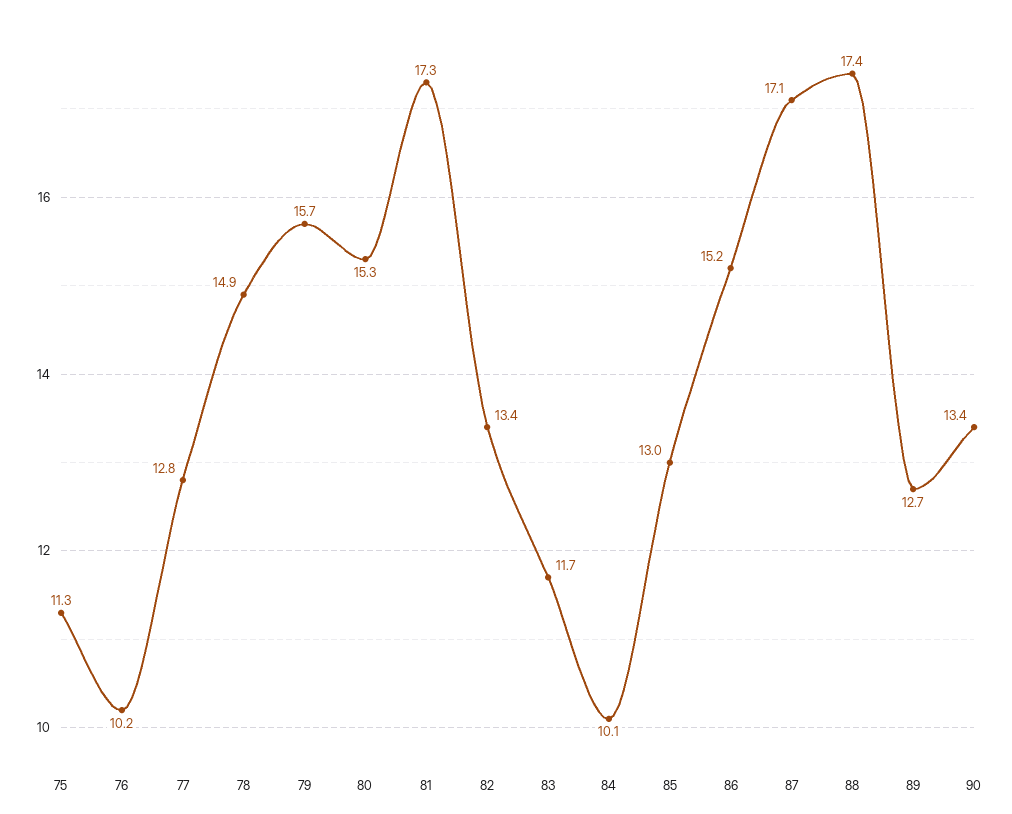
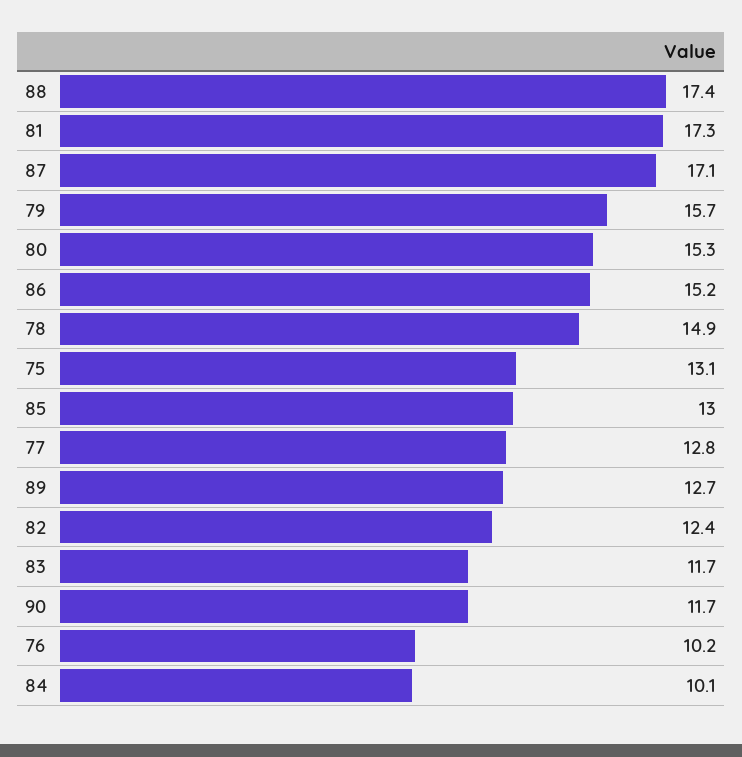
75: 11.3 -> 13.1
82: 13.4 -> 12.4
90: 13.4 -> 11.7

